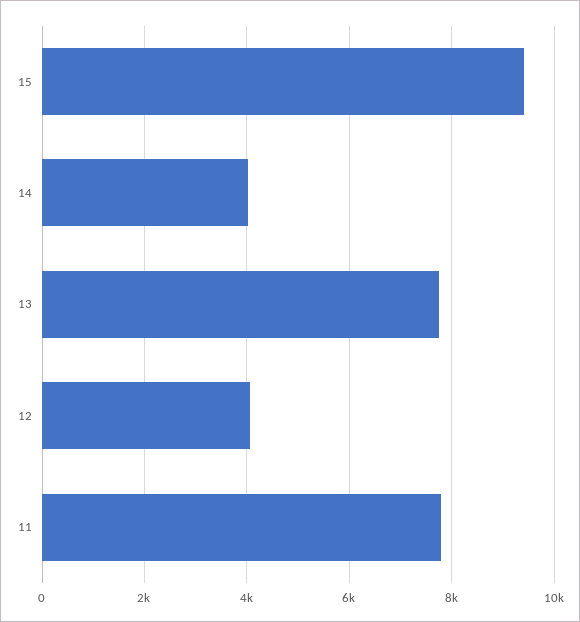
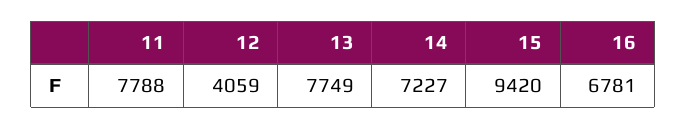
14: 4000 -> 7227
16: none -> 6781

